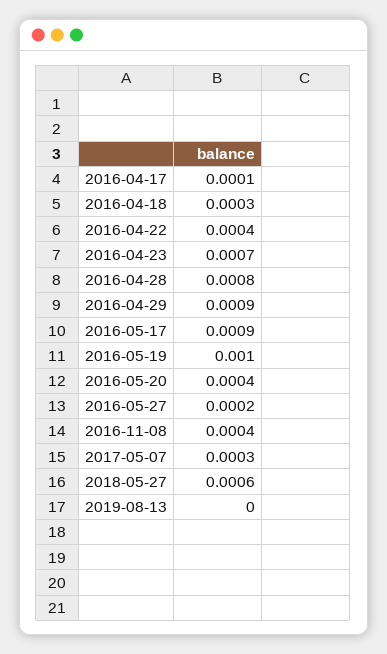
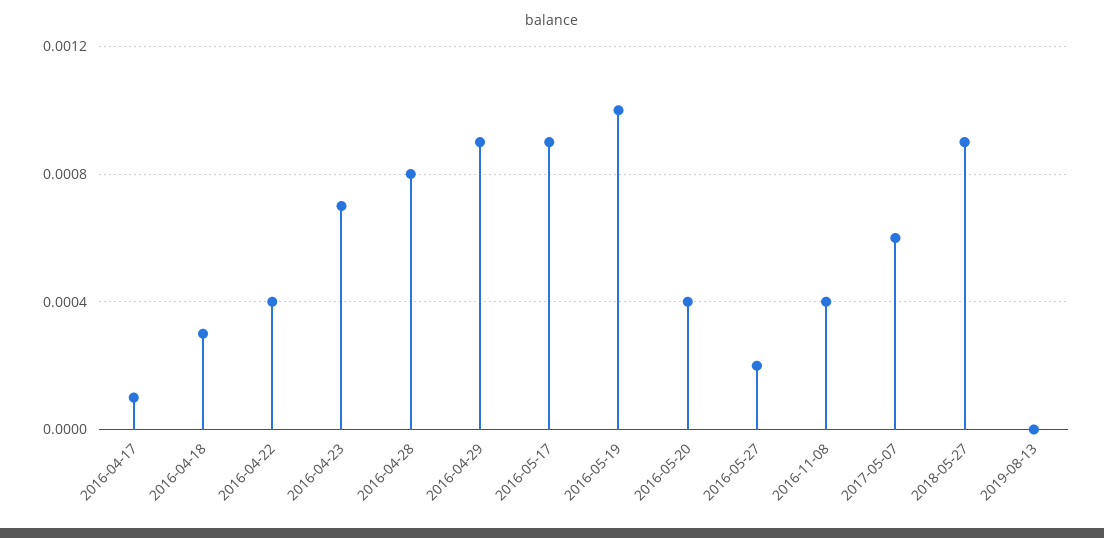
2017-05-07: 0.0003 -> 0.0006
2018-05-27: 0.0006 -> 0.0009

